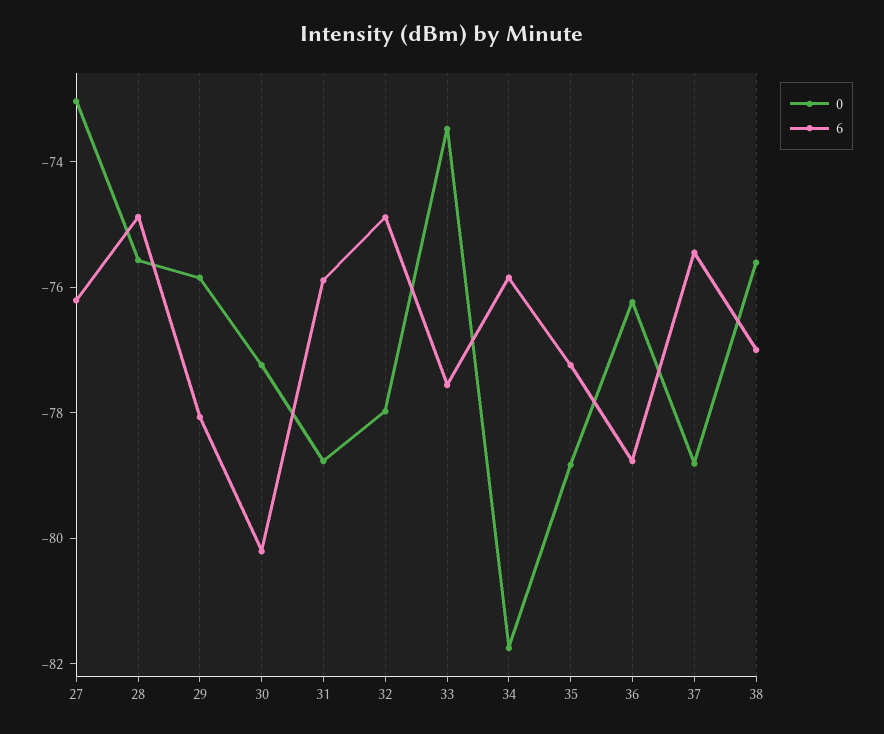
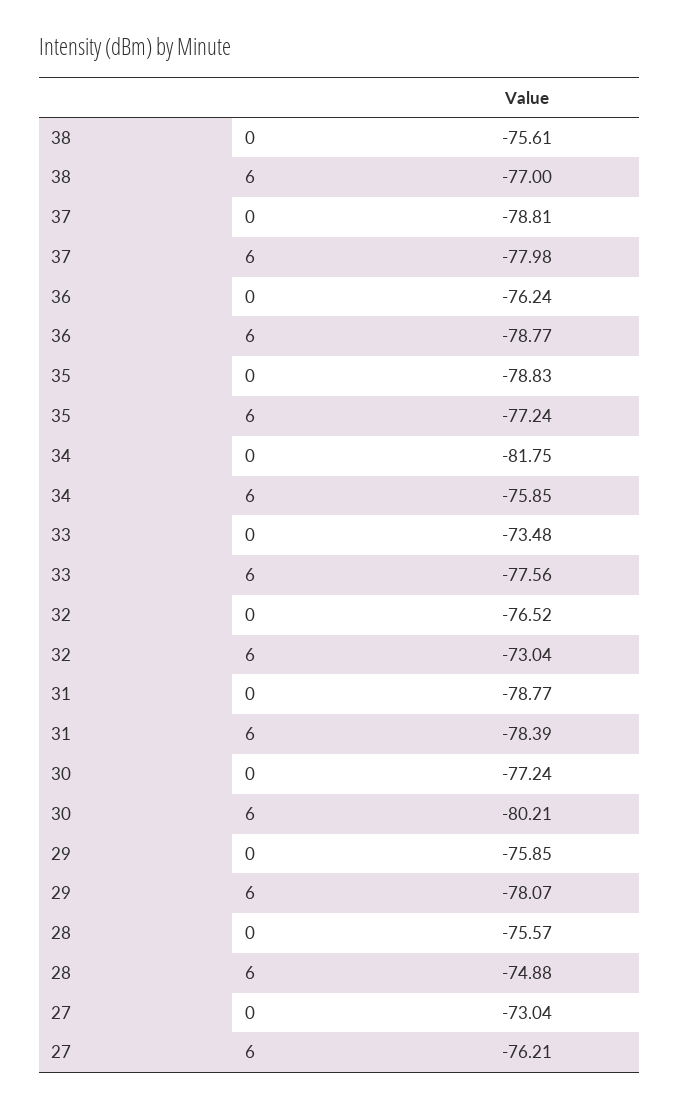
6, 31: -76 -> -78.39
0, 32: -78 -> -76.52
6, 32: -75 -> -73.04
6, 37: -75.5 -> -77.98

